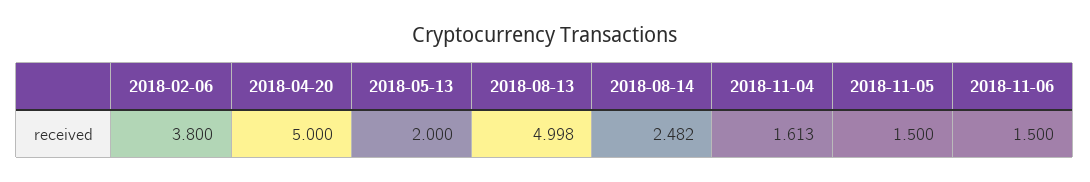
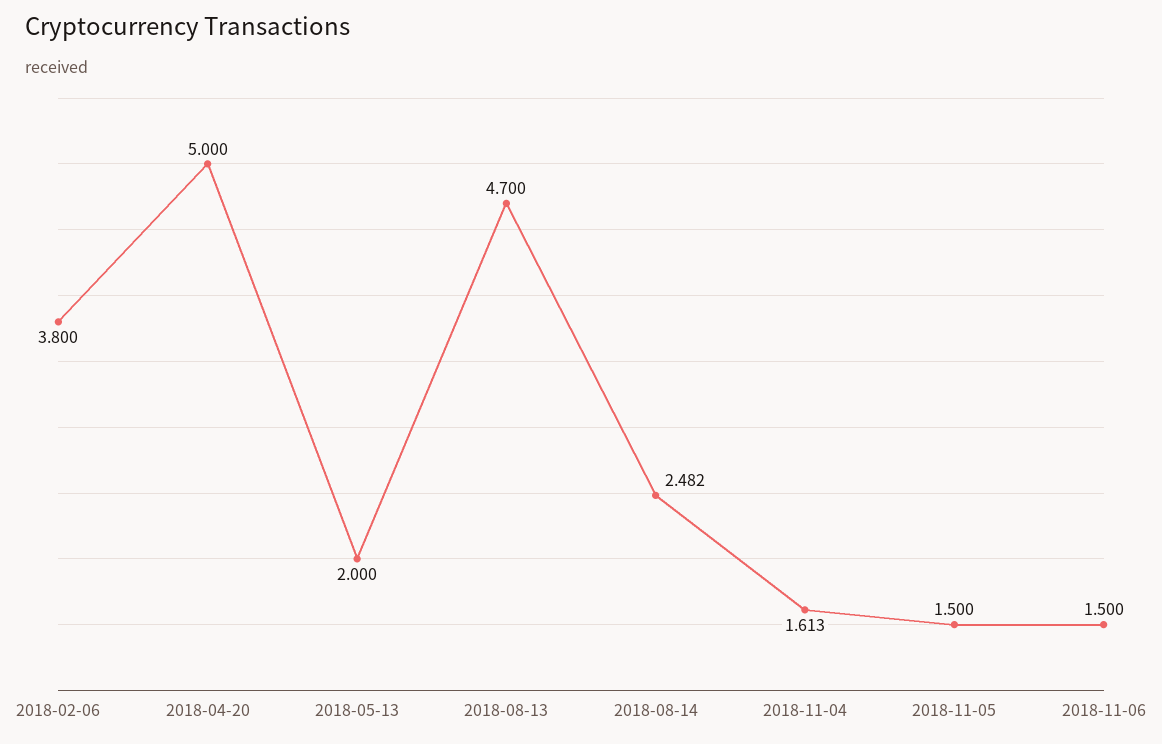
2018-08-13: 4.998 -> 4.7

